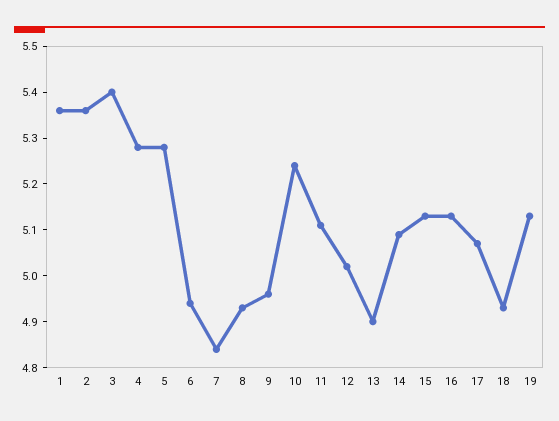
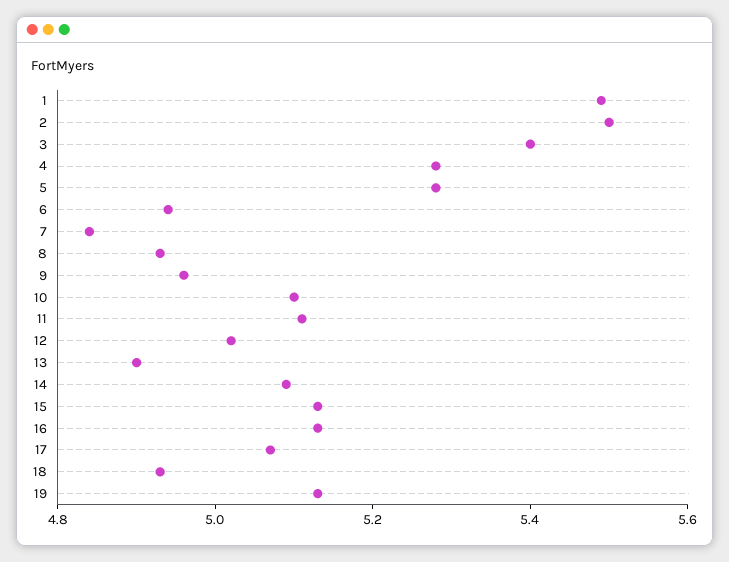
1: 5.35 -> 5.5
2: 5.35 -> 5.5
10: 5.25 -> 5.1

